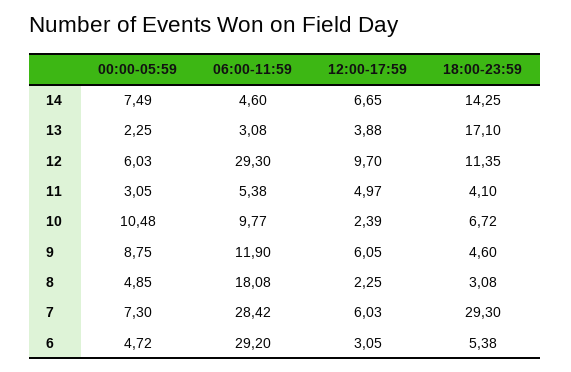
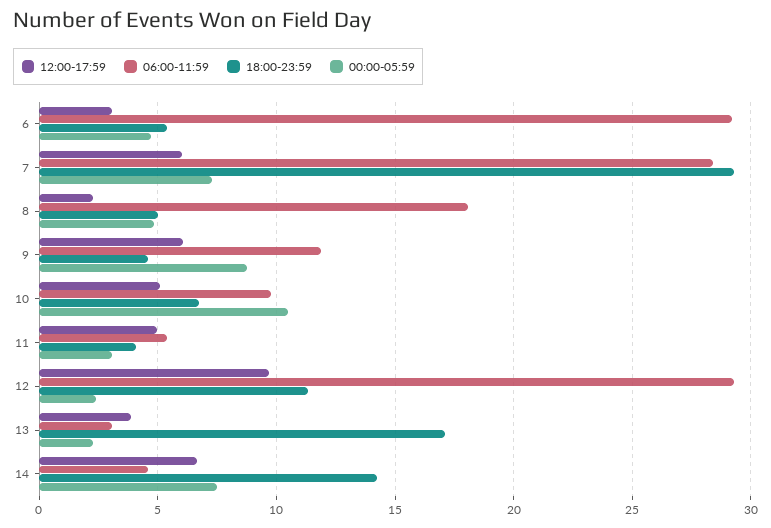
00:00-05:59, 12: 6.03 -> 2.5
12:00-17:59, 10: 2.39 -> 5
18:00-23:59, 8: 3.08 -> 5

